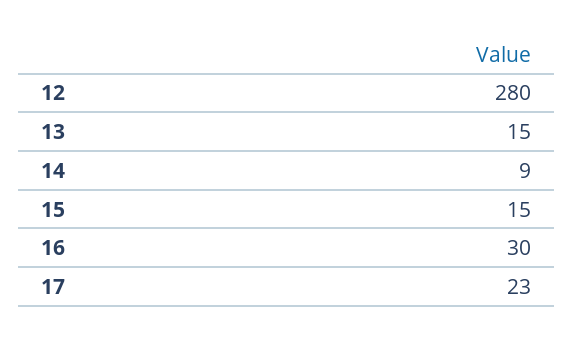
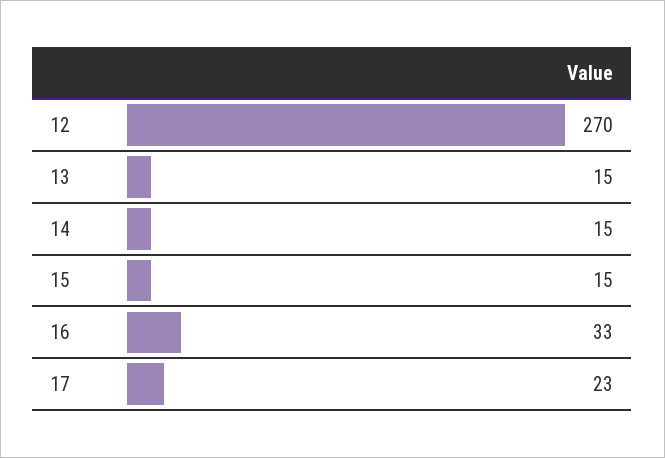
12: 280 -> 270
14: 9 -> 15
16: 30 -> 33

